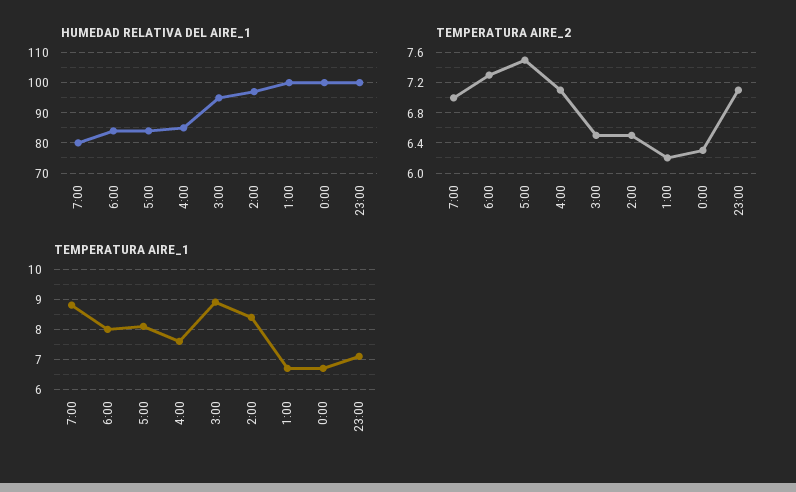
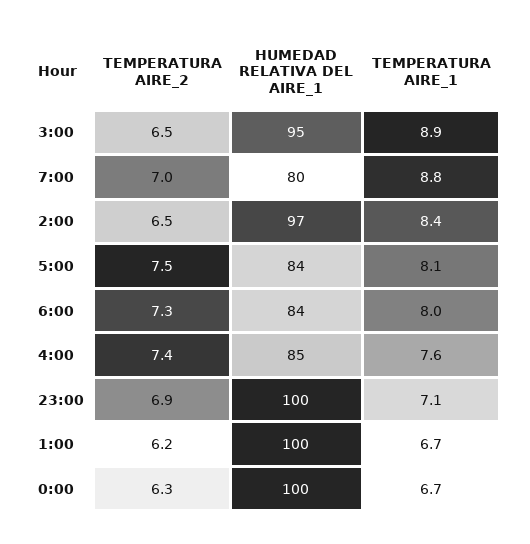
TEMPERATURA AIRE_2, 4:00: 7.1 -> 7.4
TEMPERATURA AIRE_2, 23:00: 7.1 -> 6.9

